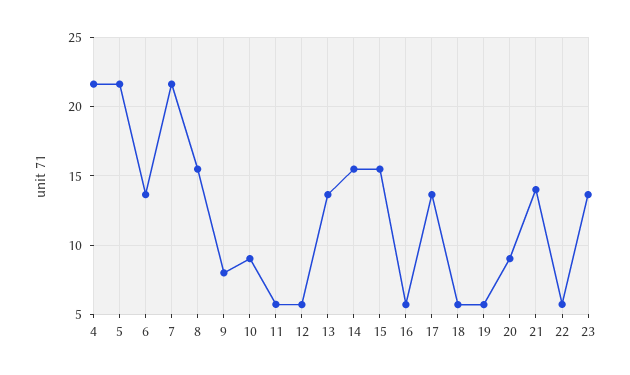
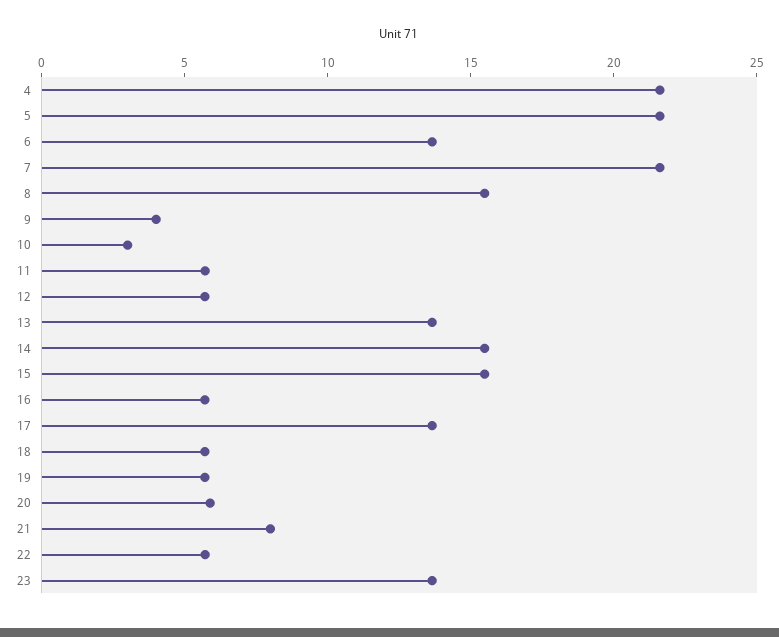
9: 8 -> 4
10: 9 -> 3
20: 9 -> 6
21: 14 -> 8

